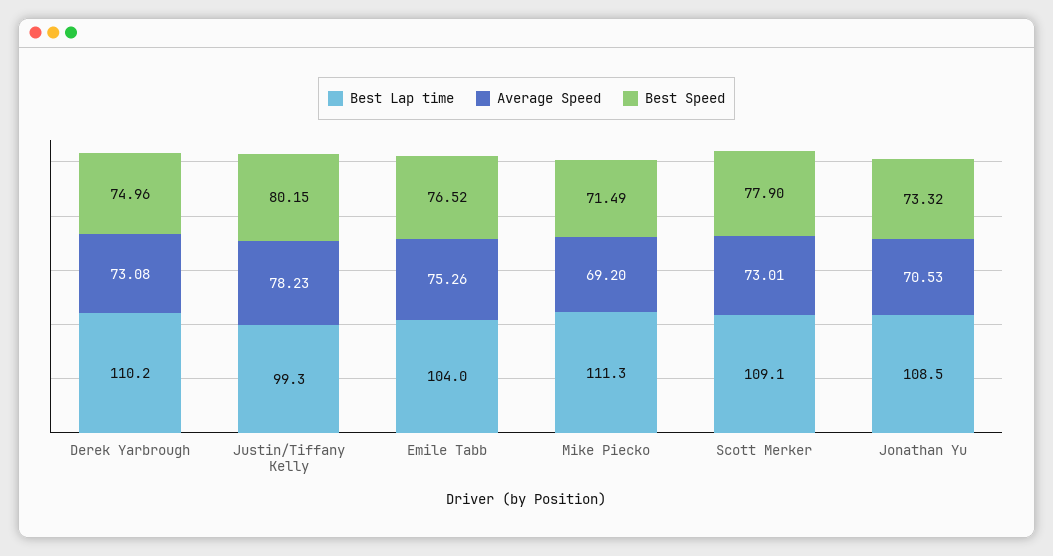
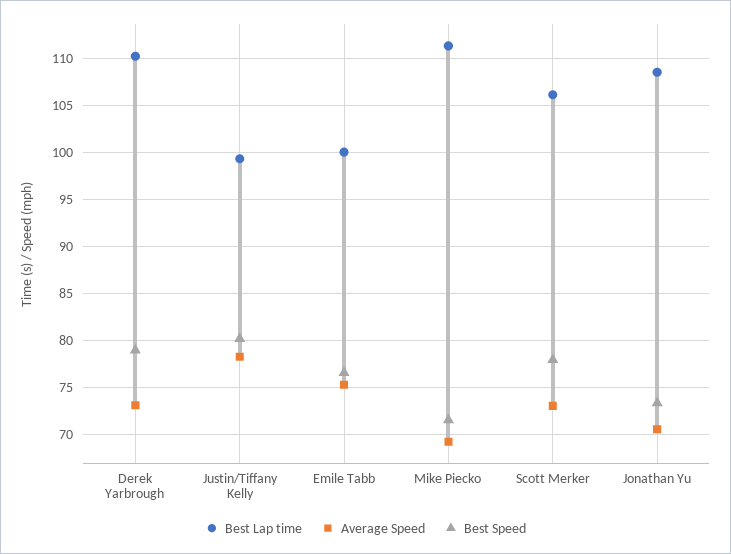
Best Speed, Derek Yarbrough: 74.96 -> 79
Best Lap time, Emile Tabb: 104 -> 100
Best Lap time, Scott Merker: 109.1 -> 106

